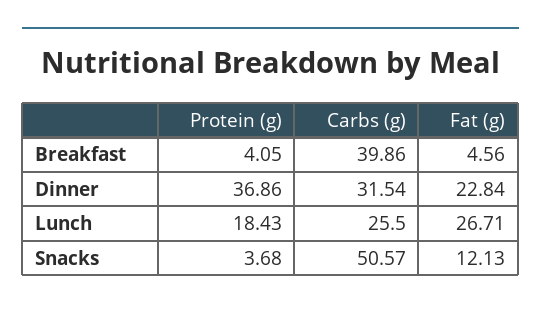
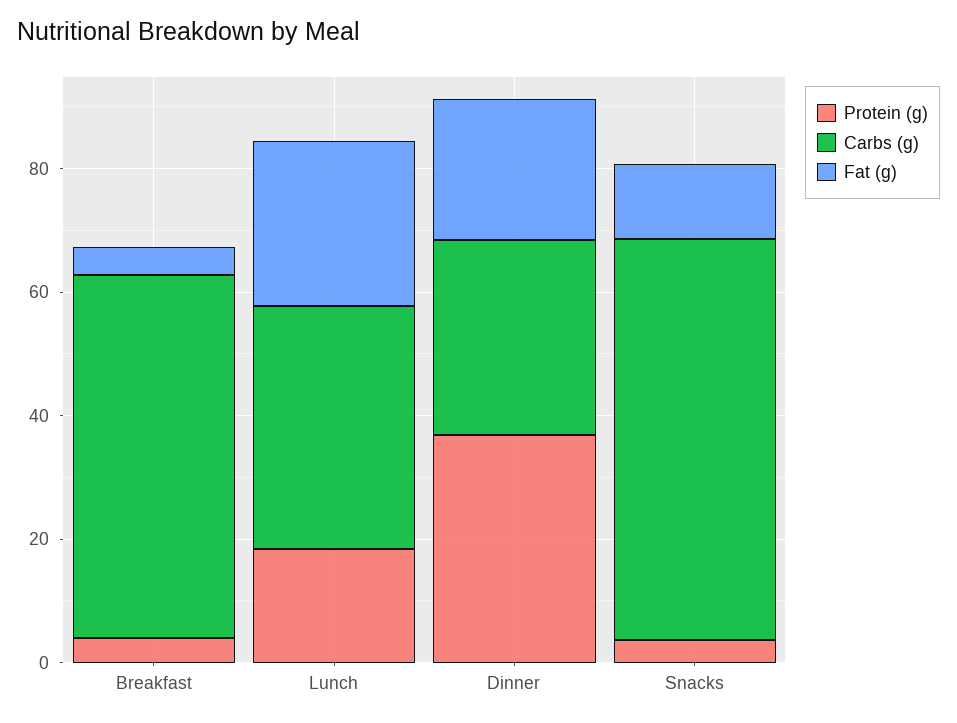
Carbs (g), Breakfast: 39.86 -> 60
Carbs (g), Lunch: 25.5 -> 40
Carbs (g), Snacks: 50.57 -> 65

